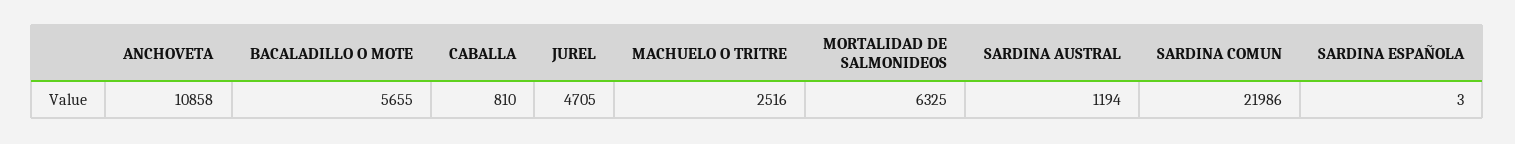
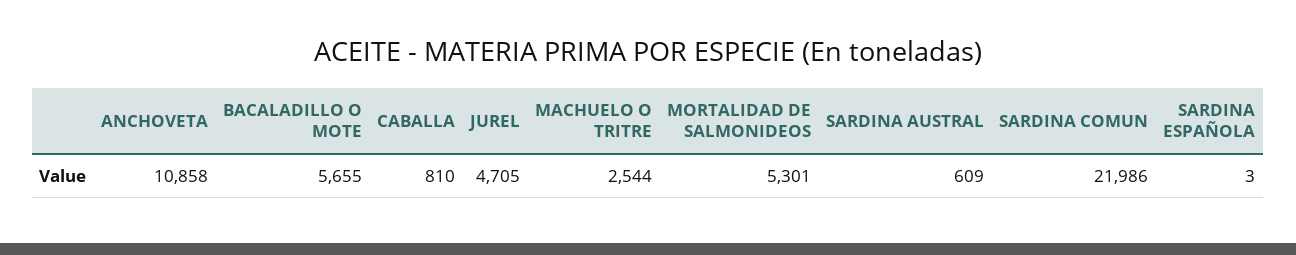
MACHUELO O TRITRE: 2516 -> 2544
MORTALIDAD DE SALMONIDEOS: 6325 -> 5301
SARDINA AUSTRAL: 1194 -> 609

